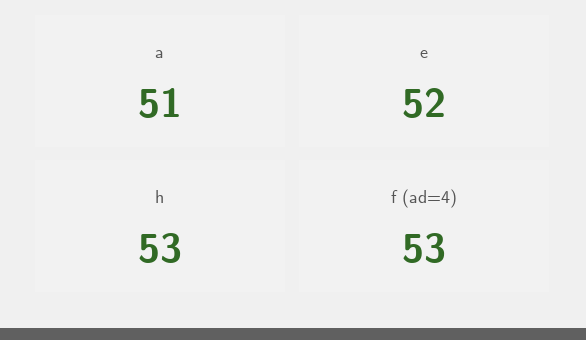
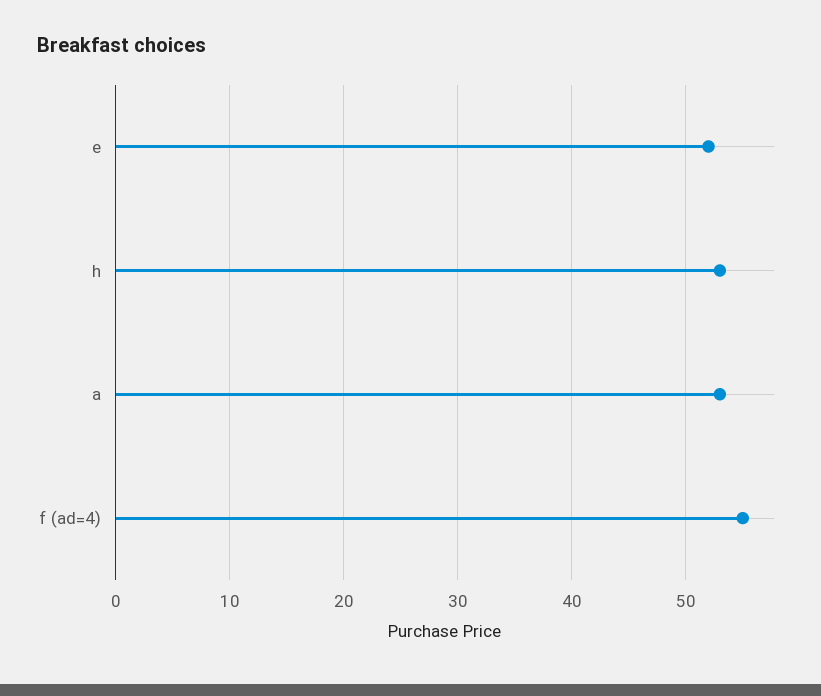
a: 51 -> 53
f (ad=4): 53 -> 55

